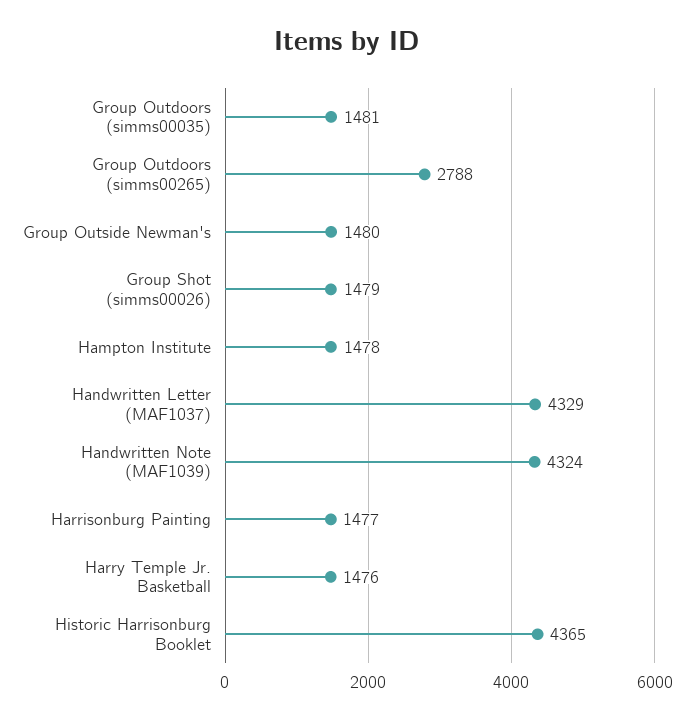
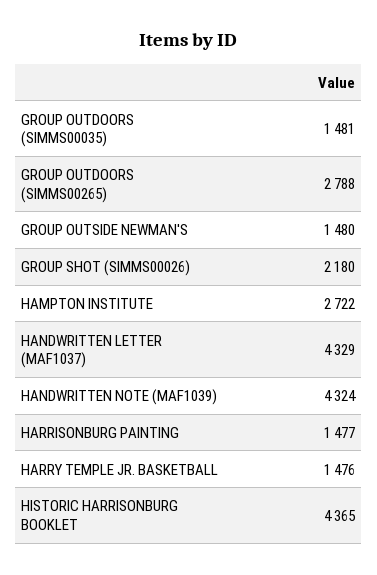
Group Shot (simms00026): 1479 -> 2180
Hampton Institute: 1478 -> 2722

